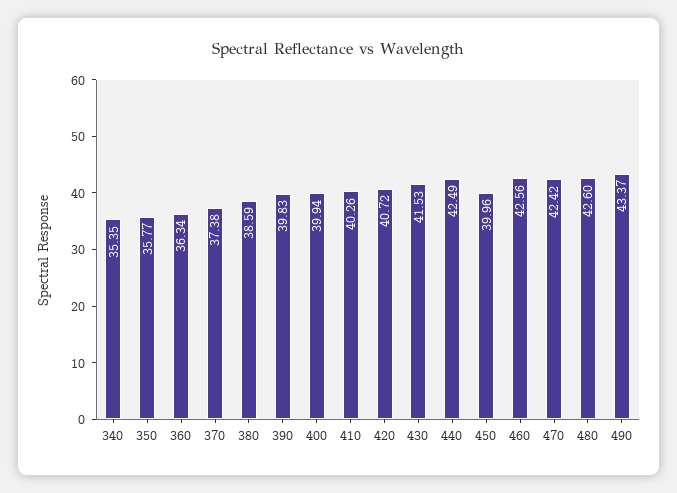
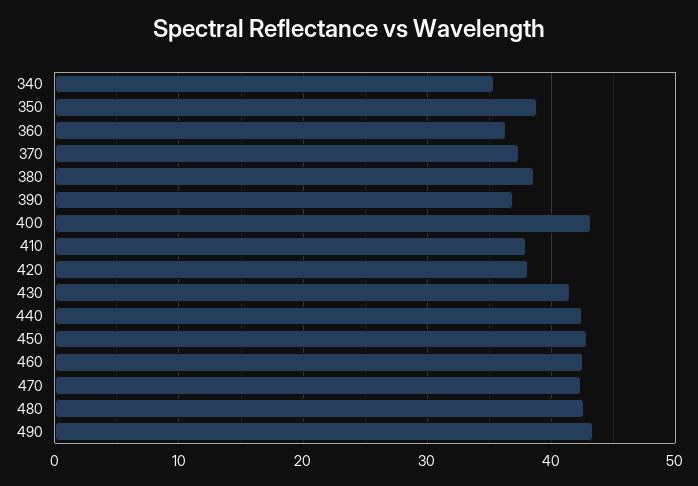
350: 35.77 -> 39
390: 39.83 -> 37
400: 39.94 -> 43
410: 40.26 -> 38
420: 40.72 -> 38
450: 39.96 -> 43

